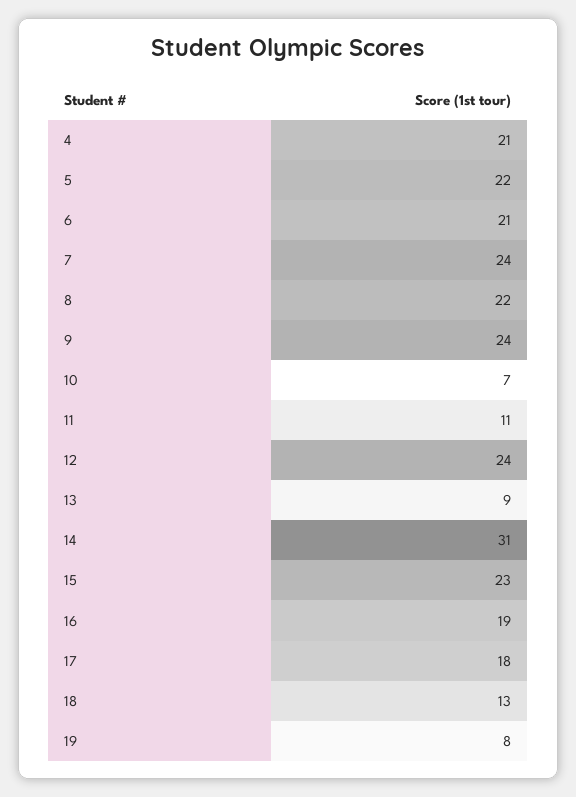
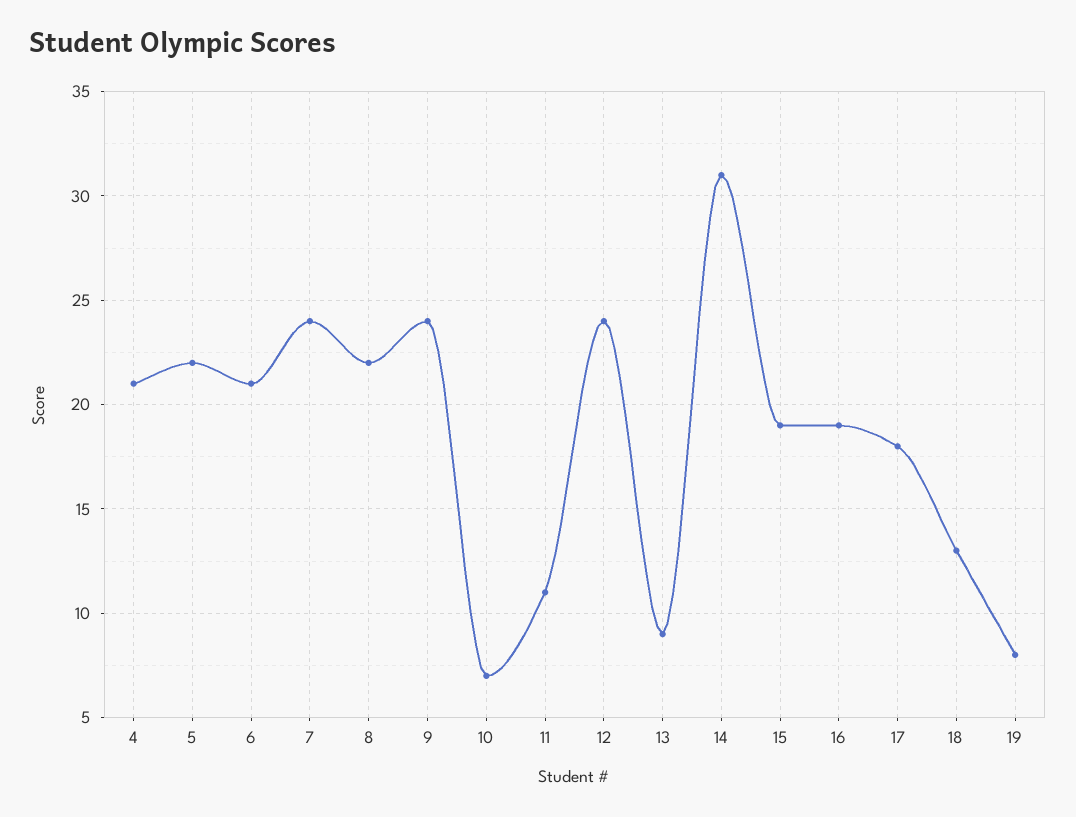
15: 23 -> 19

